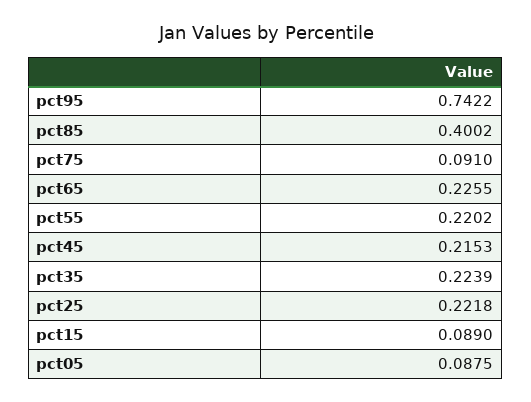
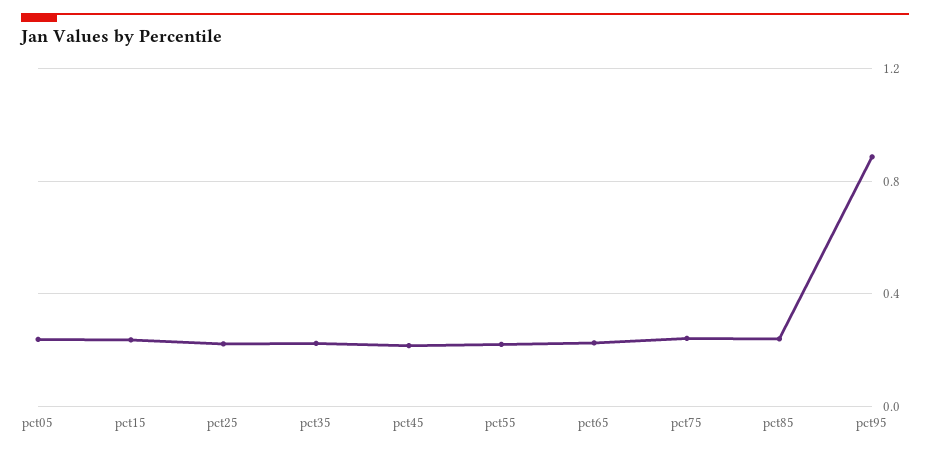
pct95: 0.7422 -> 0.9
pct85: 0.4002 -> 0.25
pct75: 0.091 -> 0.25
pct15: 0.089 -> 0.25
pct05: 0.0875 -> 0.25

